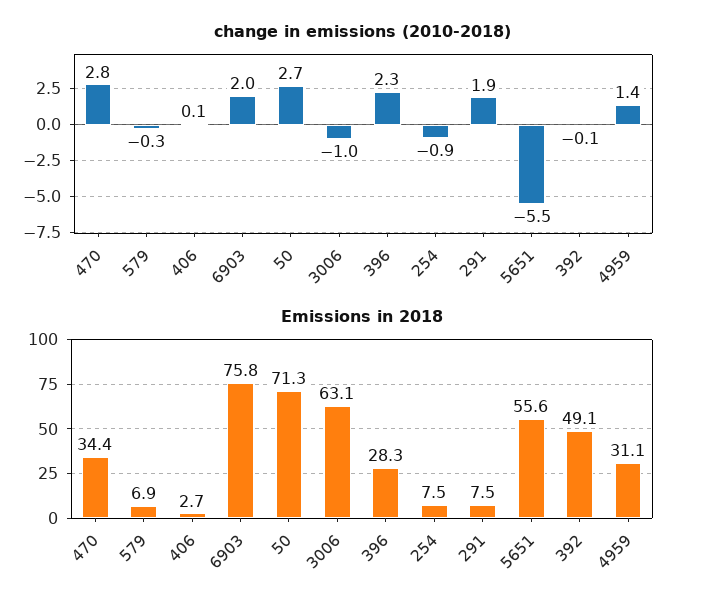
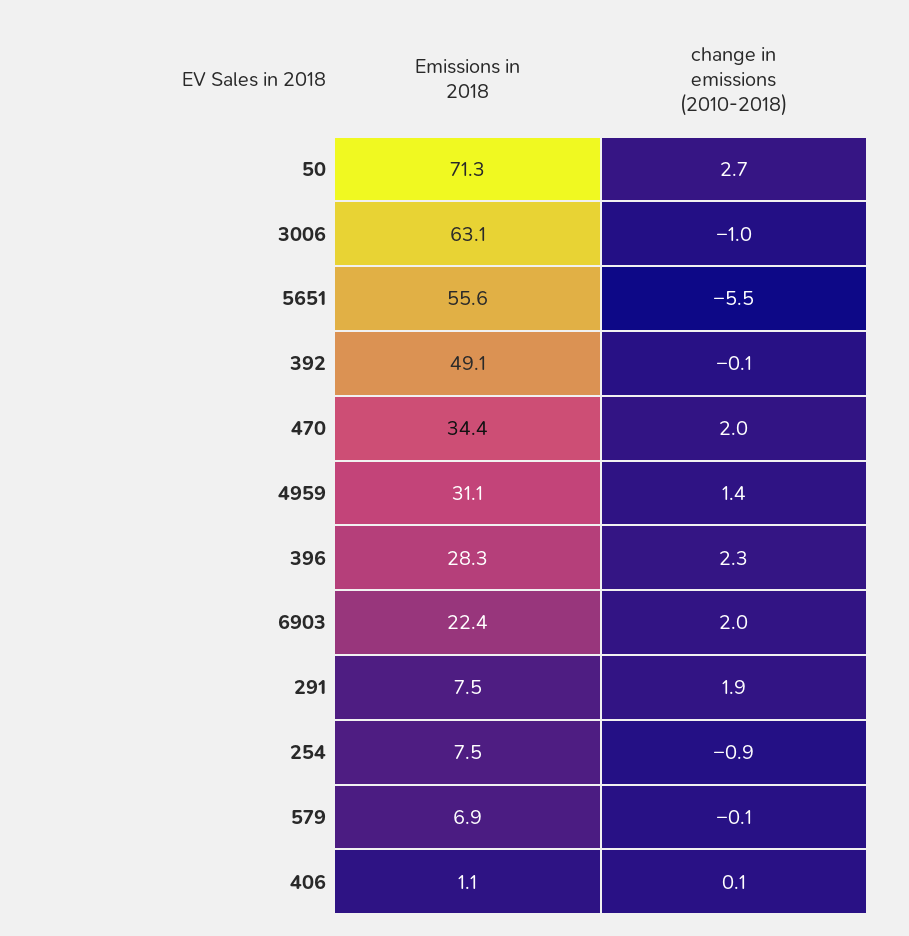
change in emissions (2010-2018), 470: 2.8 -> 2
change in emissions (2010-2018), 579: -0.3 -> -0.1
Emissions in 2018, 406: 2.7 -> 1.1
Emissions in 2018, 6903: 75.8 -> 22.4

